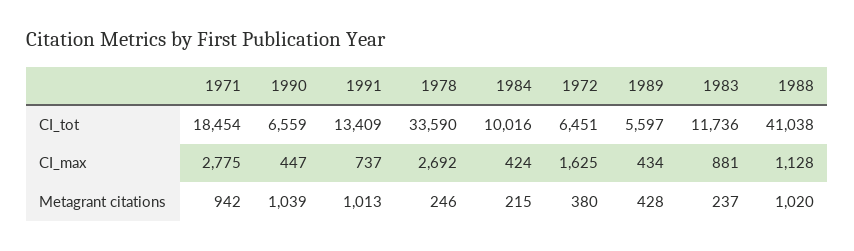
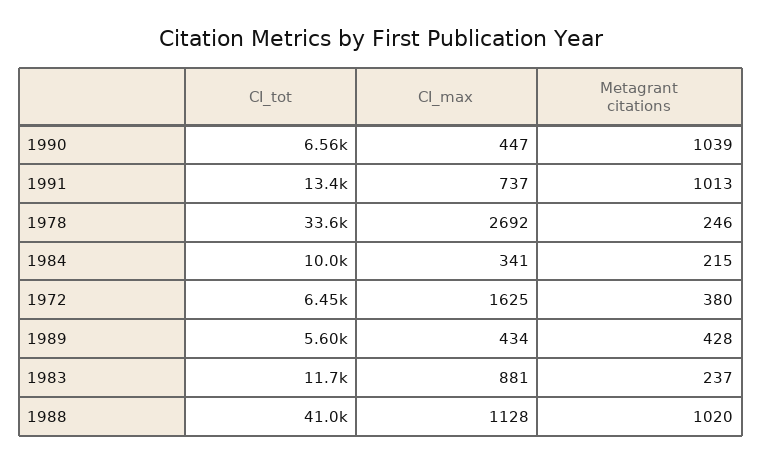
1971, CI_tot: 18454 -> none
1971, CI_max: 2775 -> none
1984, CI_max: 424 -> 341
1971, Metagrant citations: 942 -> none

